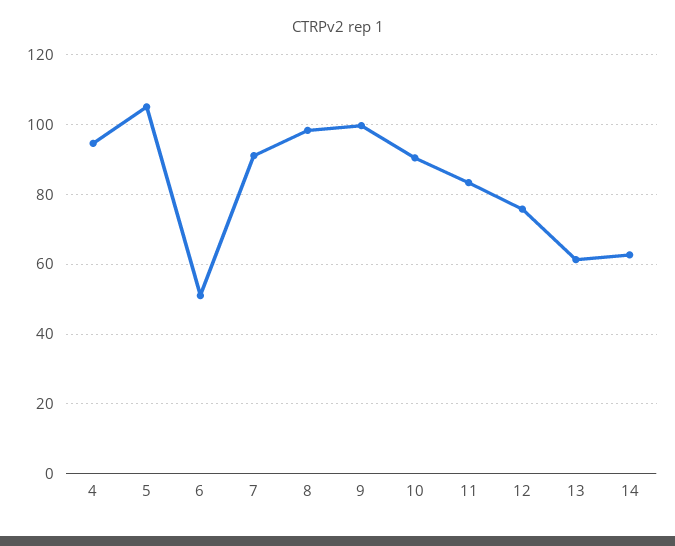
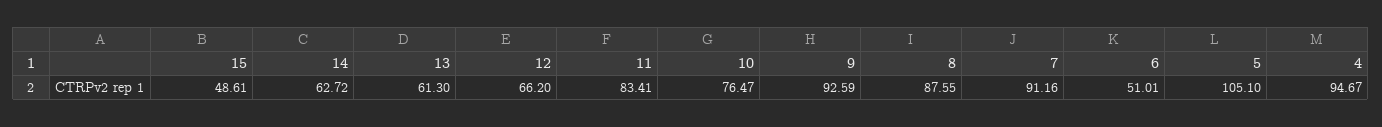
8: 98 -> 87.55
9: 100 -> 92.59
10: 90 -> 76.47
12: 76 -> 66.2
15: none -> 48.61

